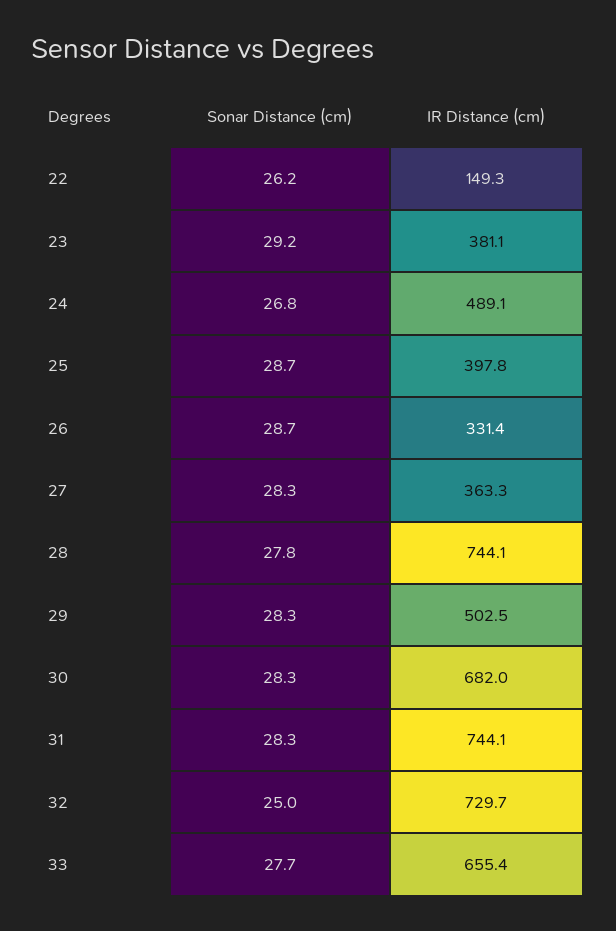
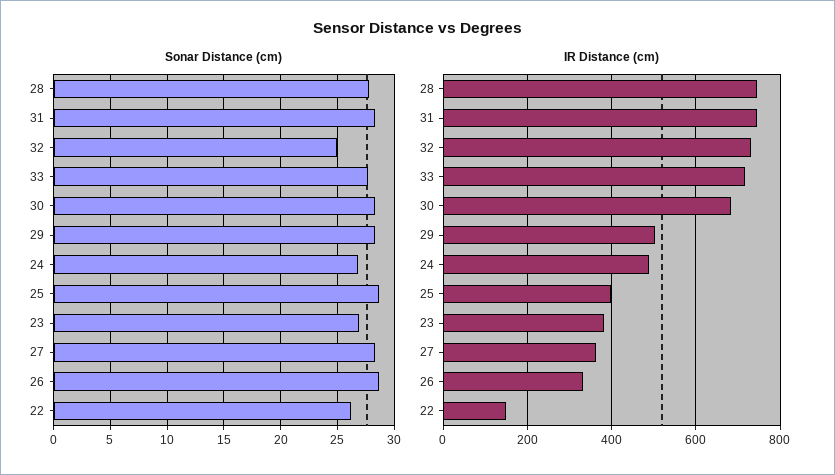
Sonar Distance (cm), 23: 29.2 -> 27
IR Distance (cm), 33: 655.4 -> 720

